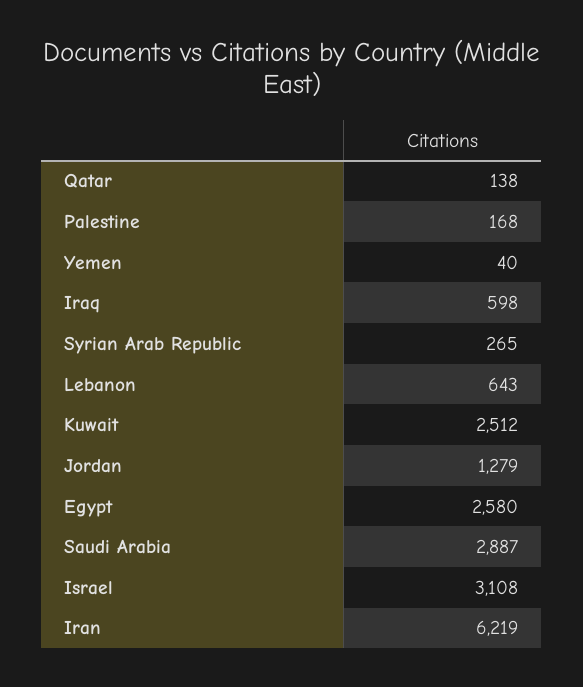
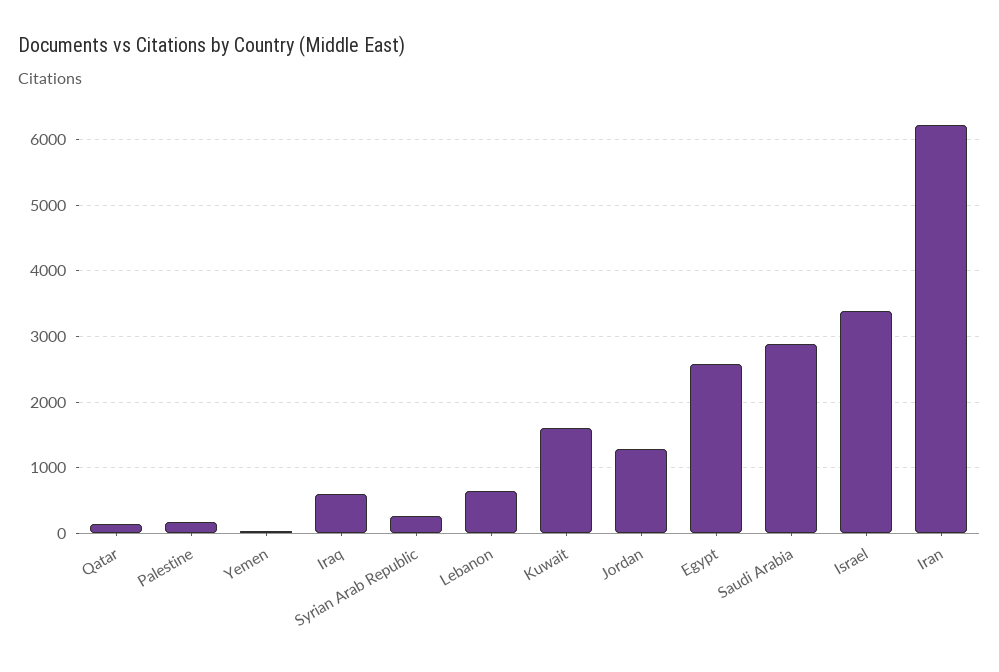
Kuwait: 2512 -> 1600
Israel: 3108 -> 3400

